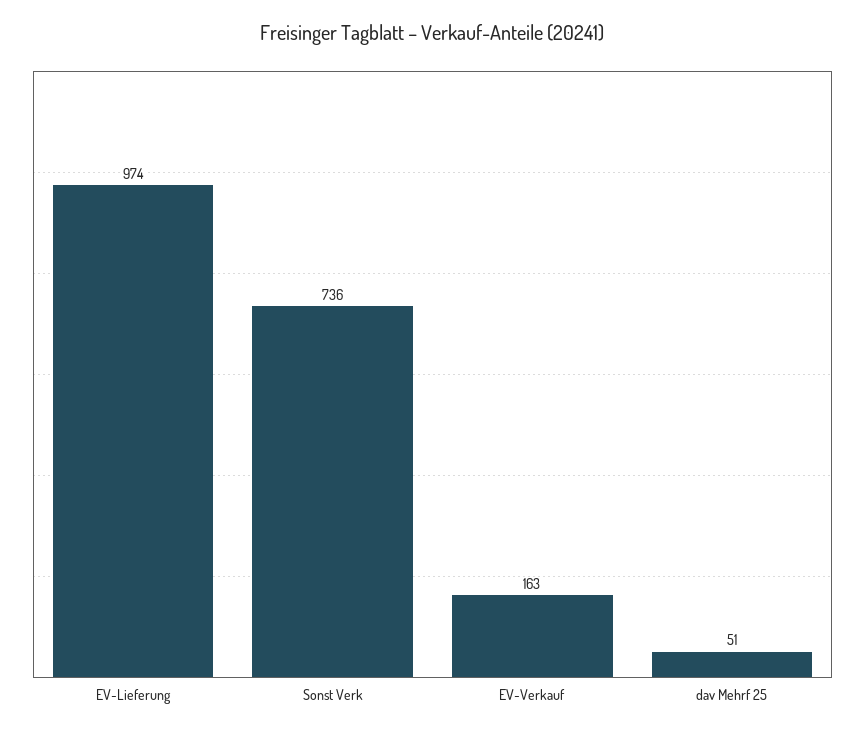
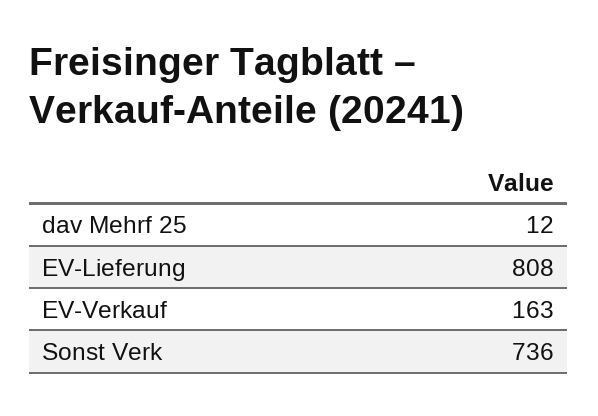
EV-Lieferung: 974 -> 808
dav Mehrf 25: 51 -> 12

